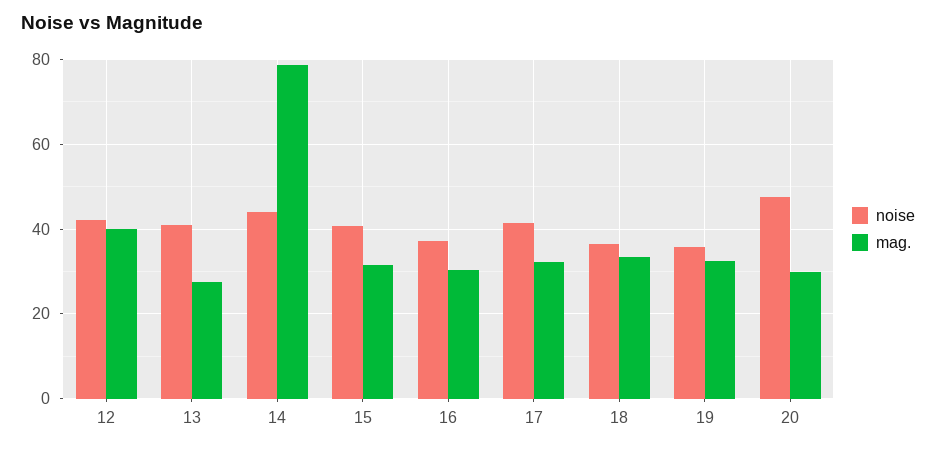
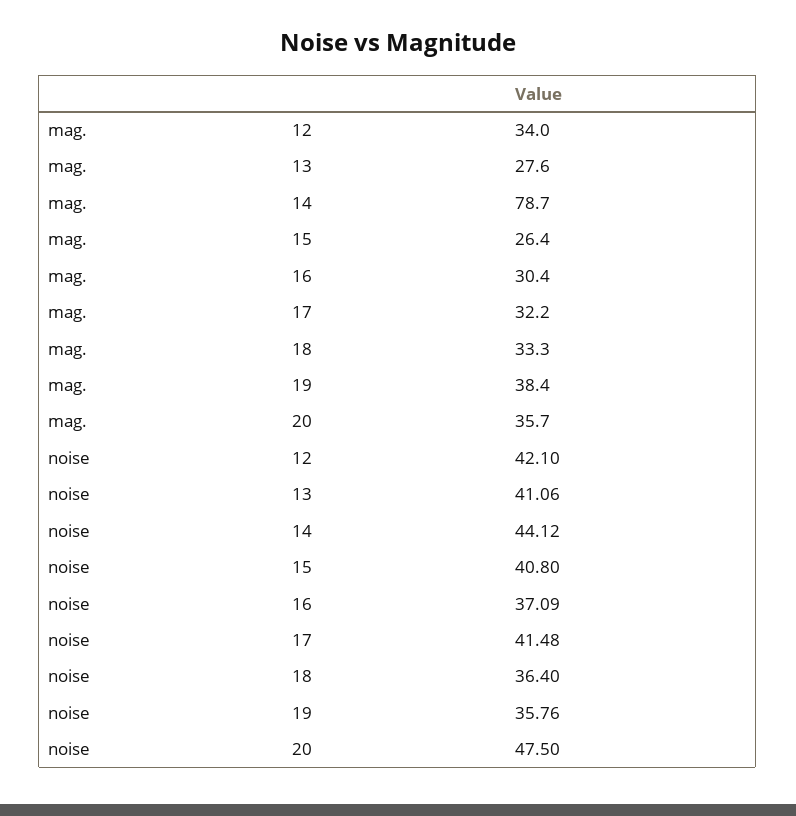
mag., 12: 40 -> 34
mag., 15: 32 -> 26.4
mag., 19: 32 -> 38.4
mag., 20: 30 -> 35.7

